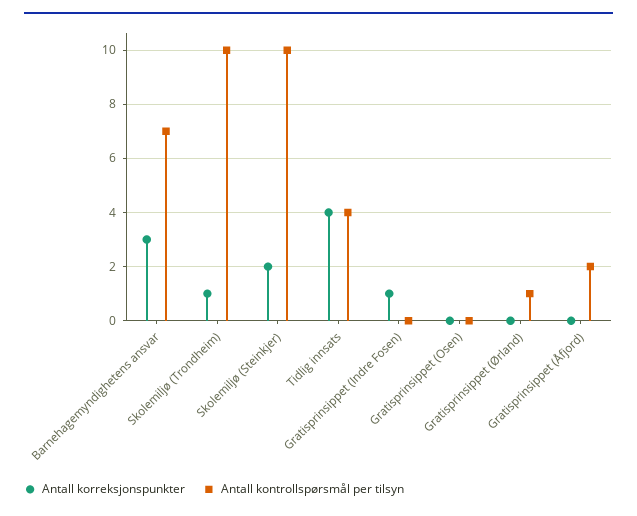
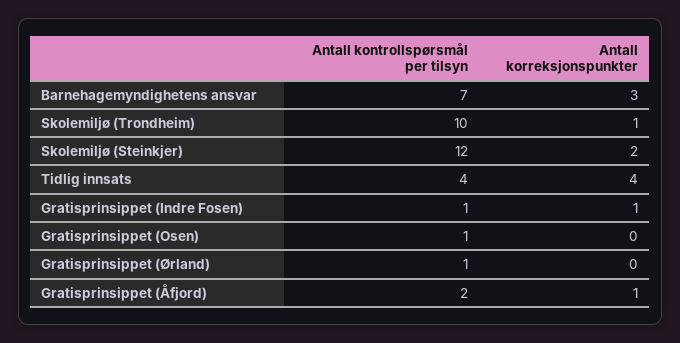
Antall kontrollspørsmål per tilsyn, Skolemiljø (Steinkjer): 10 -> 12
Antall kontrollspørsmål per tilsyn, Gratisprinsippet (Indre Fosen): 0 -> 1
Antall kontrollspørsmål per tilsyn, Gratisprinsippet (Osen): 0 -> 1
Antall korreksjonspunkter, Gratisprinsippet (Åfjord): 0 -> 1

